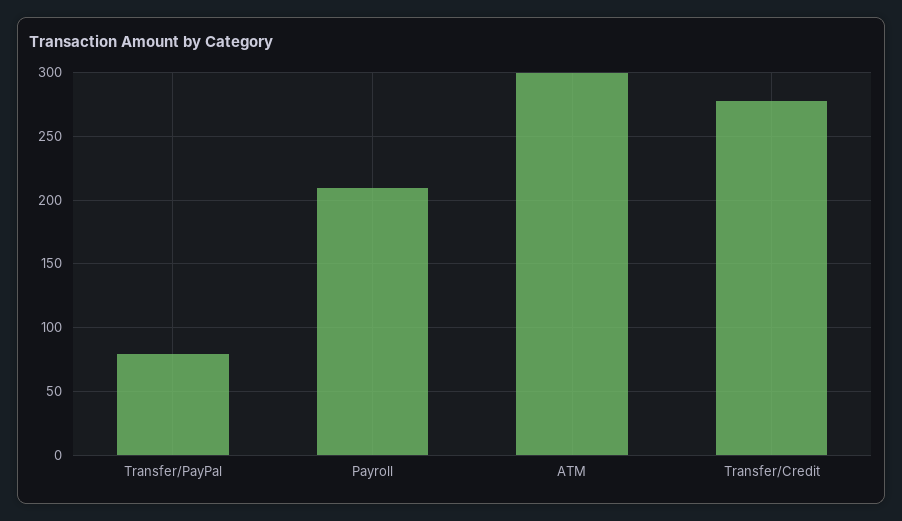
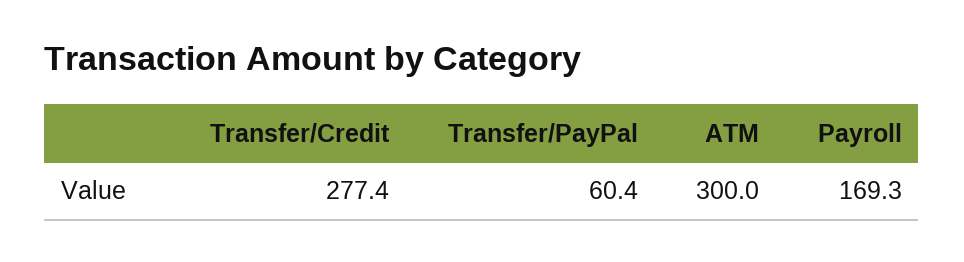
Transfer/PayPal: 80 -> 60.4
Payroll: 210 -> 169.3

